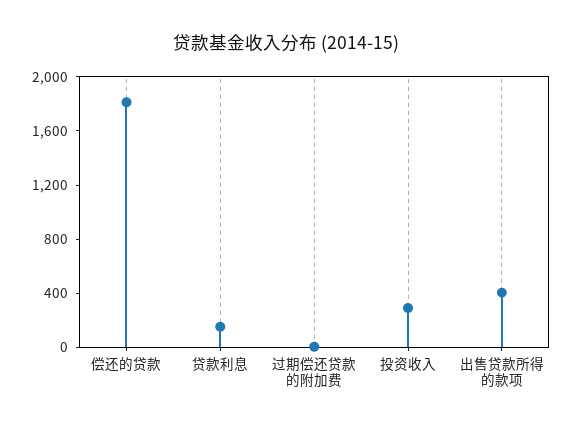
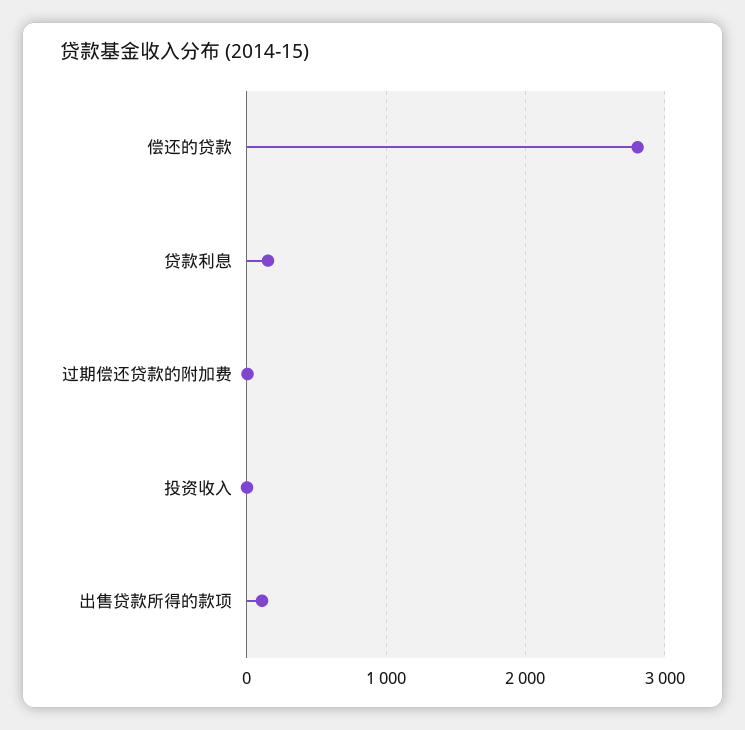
偿还的贷款: 1800 -> 2800
投资收入: 300 -> 0
出售贷款所得的款项: 400 -> 100

